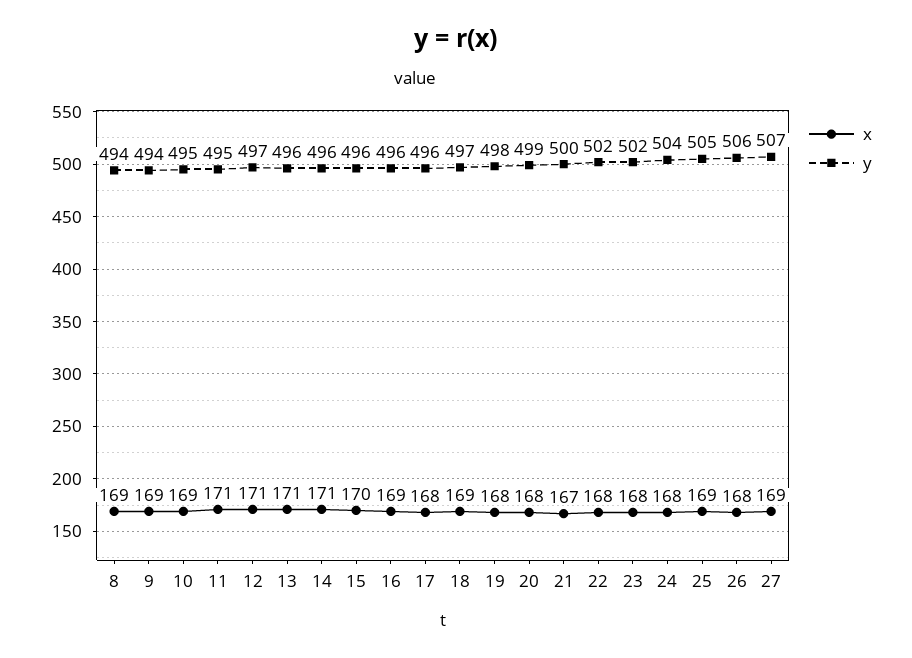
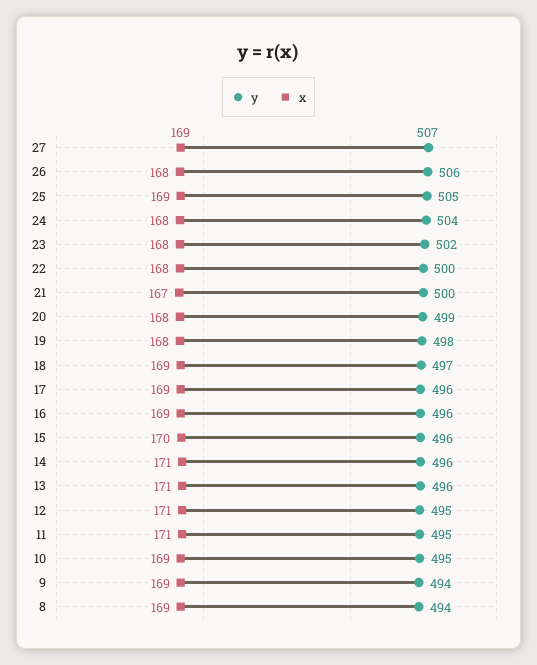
y, 12: 497 -> 495
x, 17: 168 -> 169
y, 22: 502 -> 500

